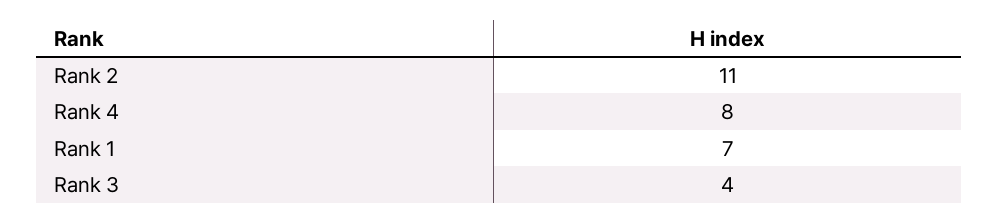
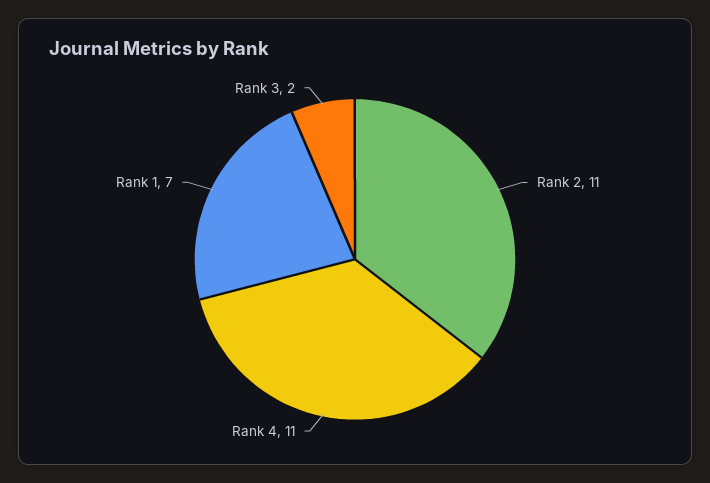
Rank 4: 8 -> 11
Rank 3: 4 -> 2

